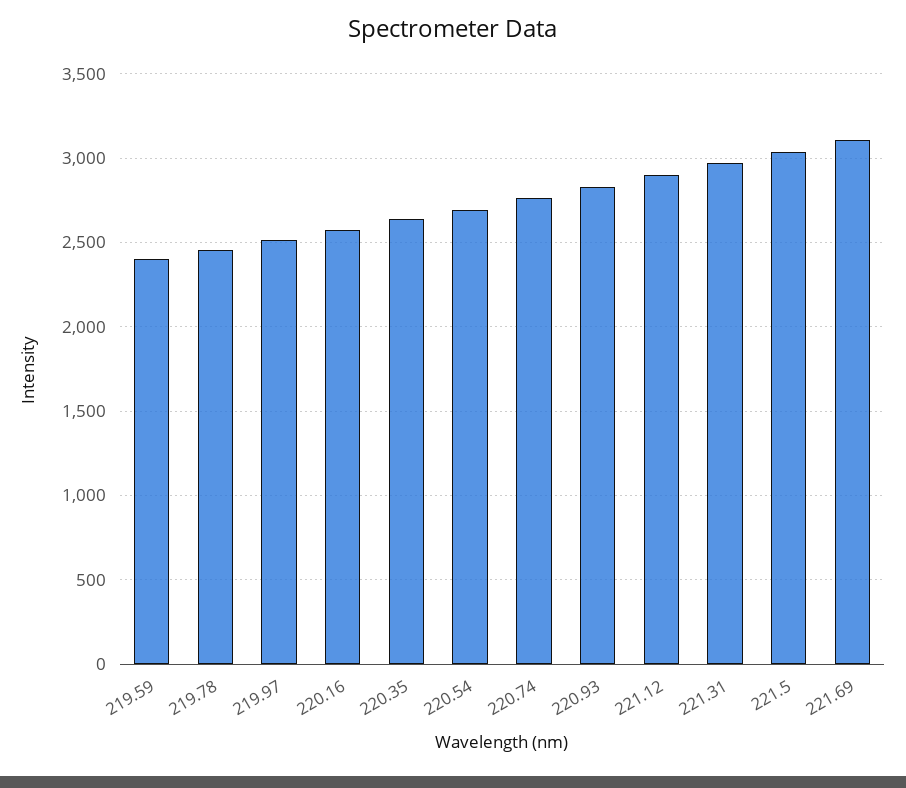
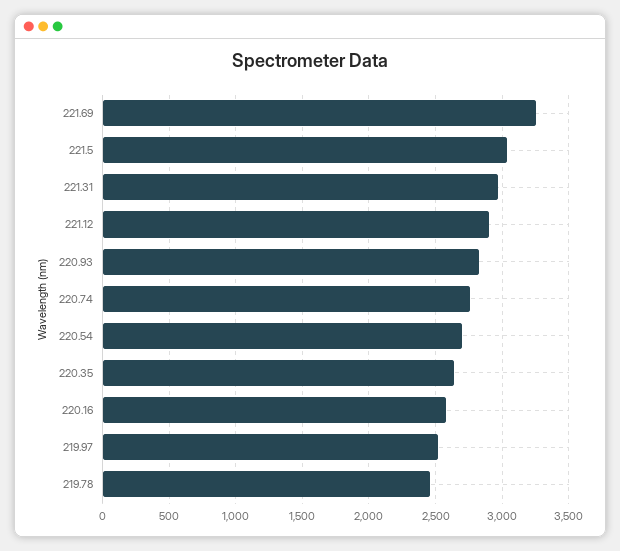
219.59: 2400 -> none
221.69: 3100 -> 3250

